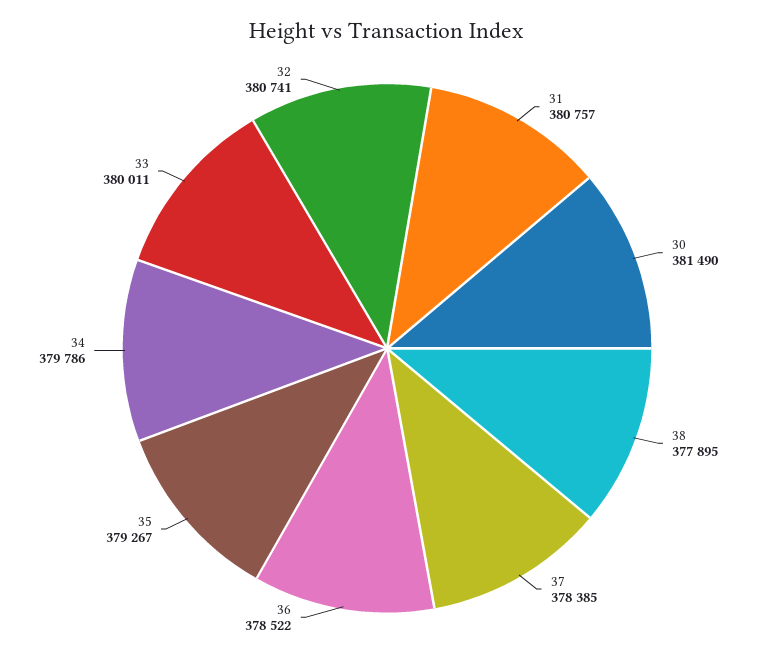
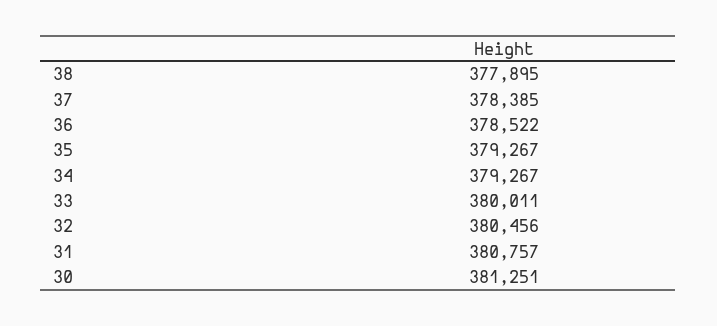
30: 381490 -> 381251
34: 379786 -> 379267
32: 380741 -> 380456

